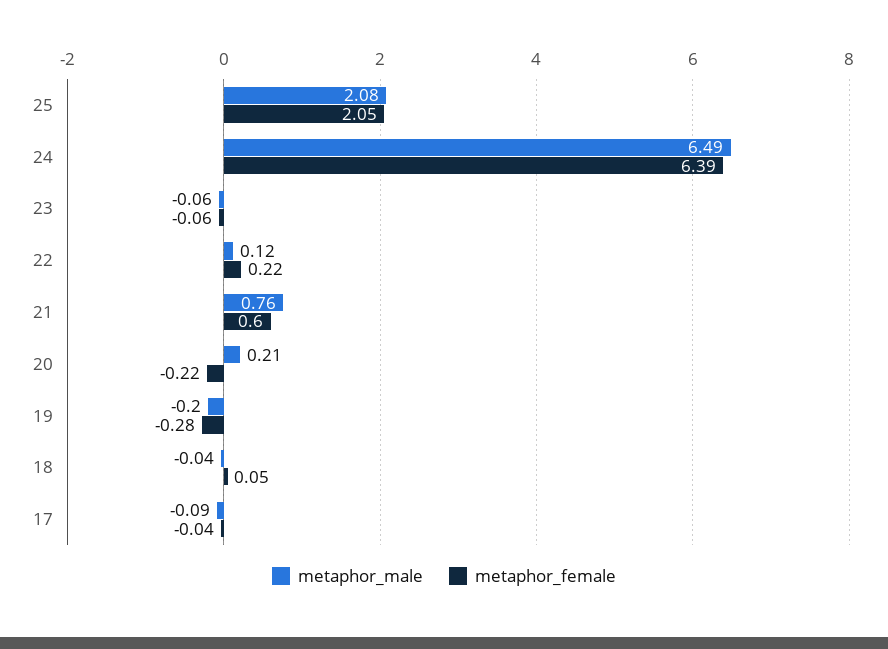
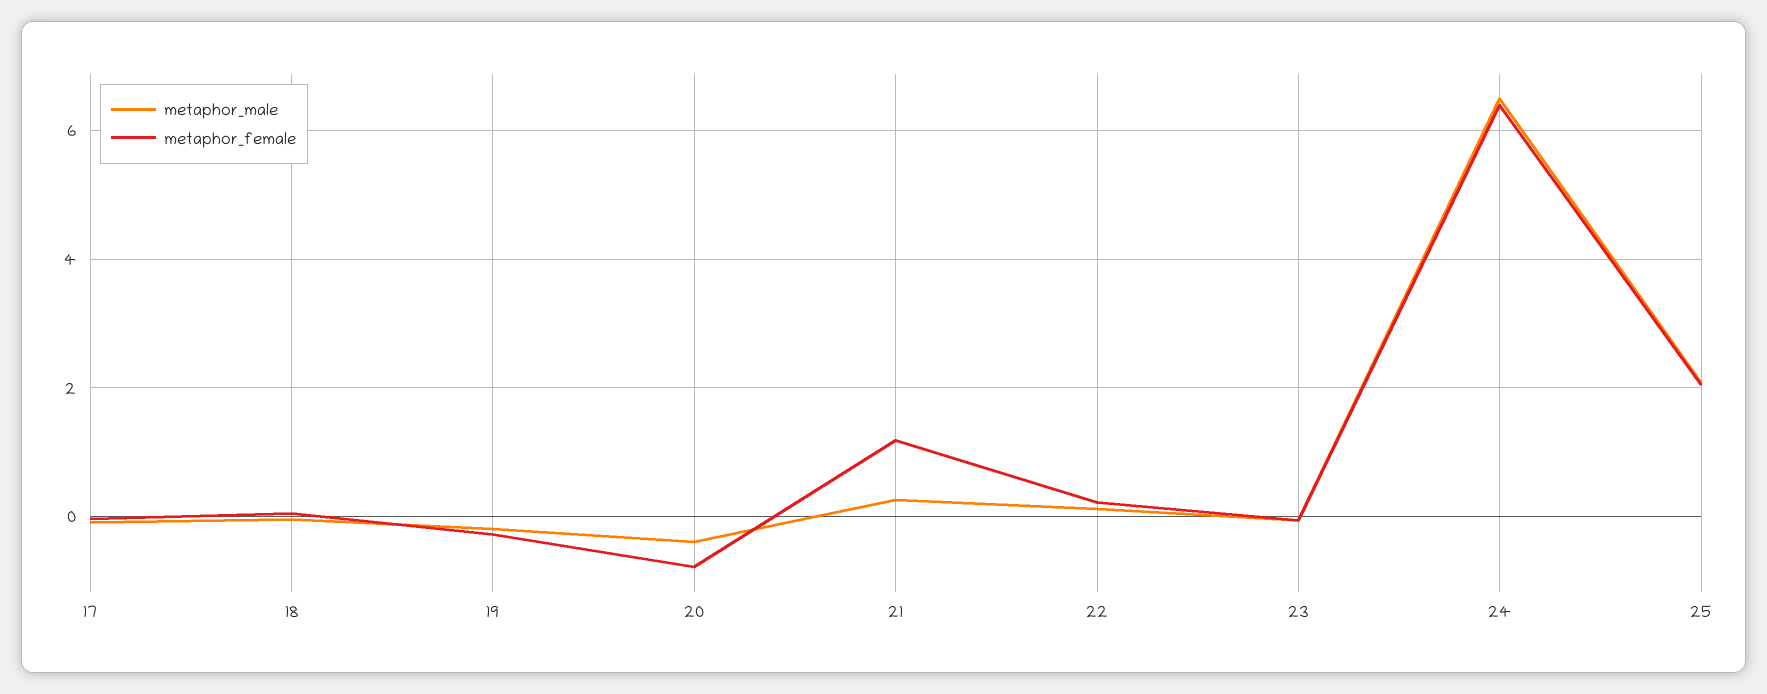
metaphor_male, 21: 0.76 -> 0.2
metaphor_female, 21: 0.6 -> 1.2
metaphor_male, 20: 0.21 -> -0.4
metaphor_female, 20: -0.22 -> -0.8

